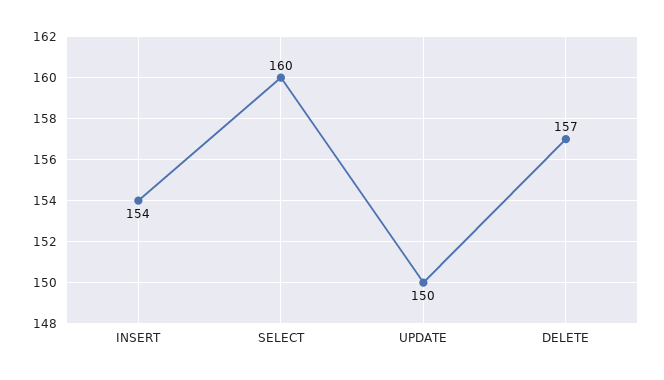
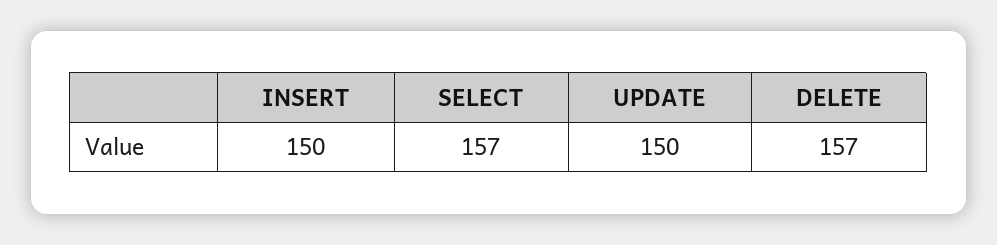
INSERT: 154 -> 150
SELECT: 160 -> 157

